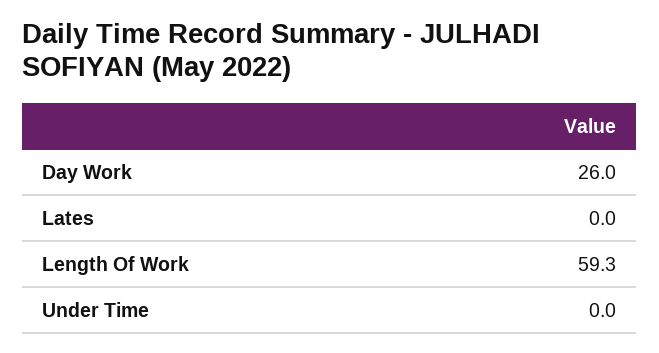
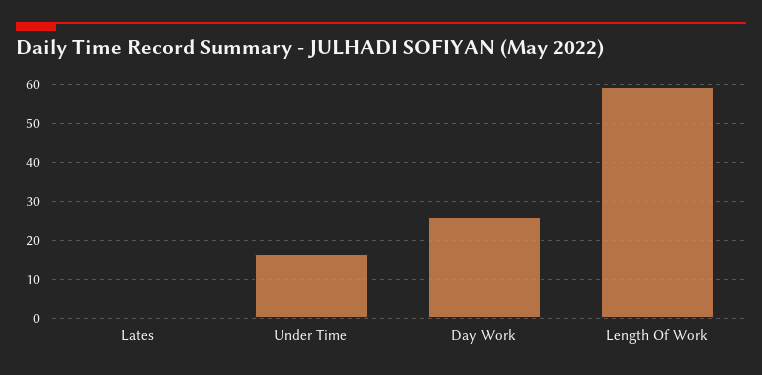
Under Time: 0 -> 16

